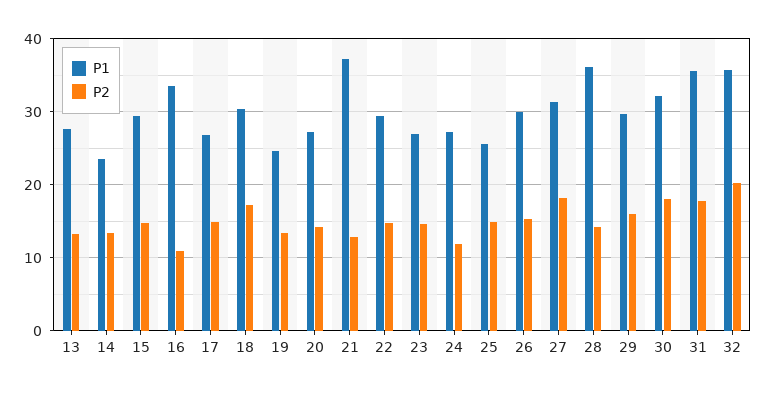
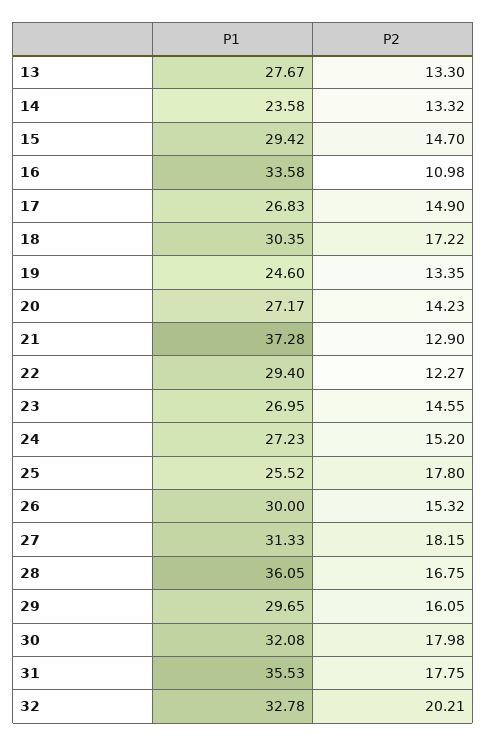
P2, 22: 15 -> 12.27
P2, 24: 12 -> 15.2
P2, 25: 15 -> 17.8
P2, 28: 14 -> 16.75
P1, 32: 36 -> 32.78

